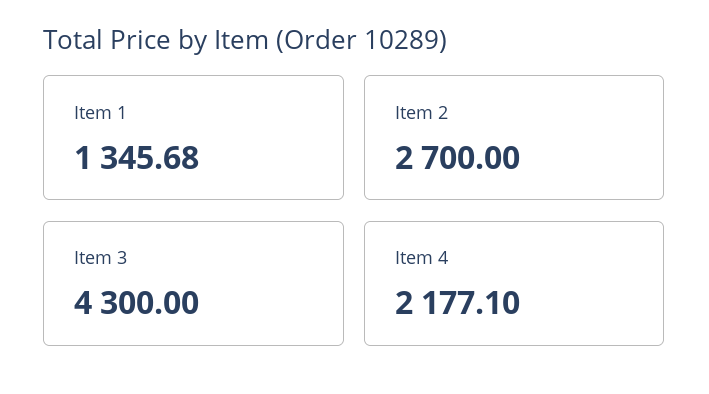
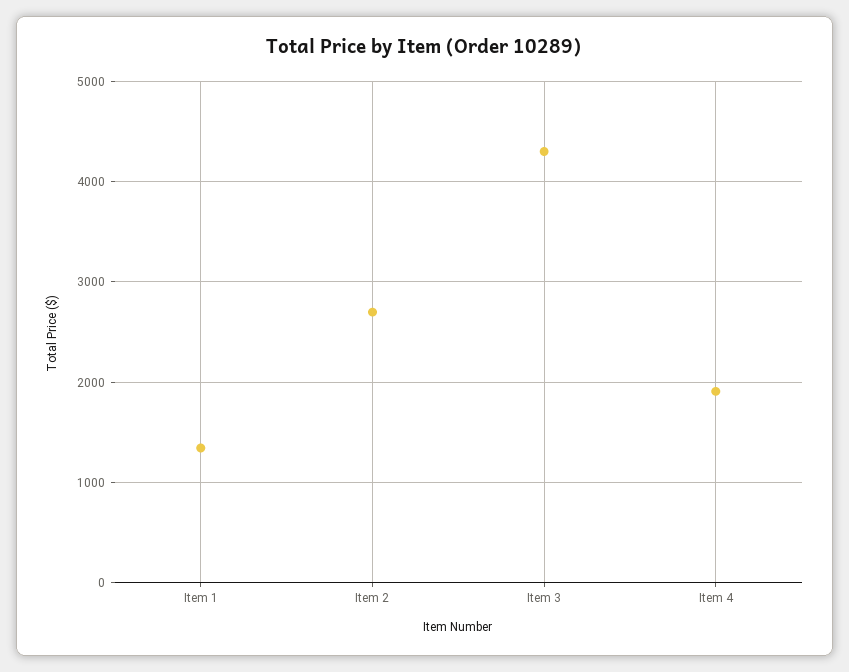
Item 4: 2177.1 -> 1900

